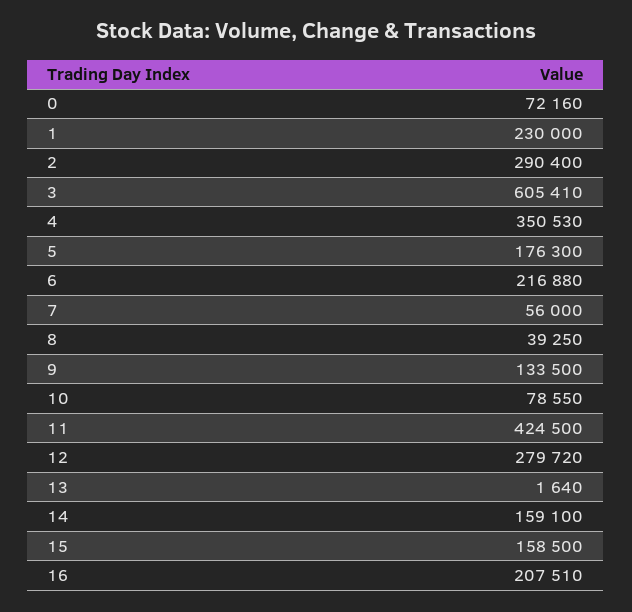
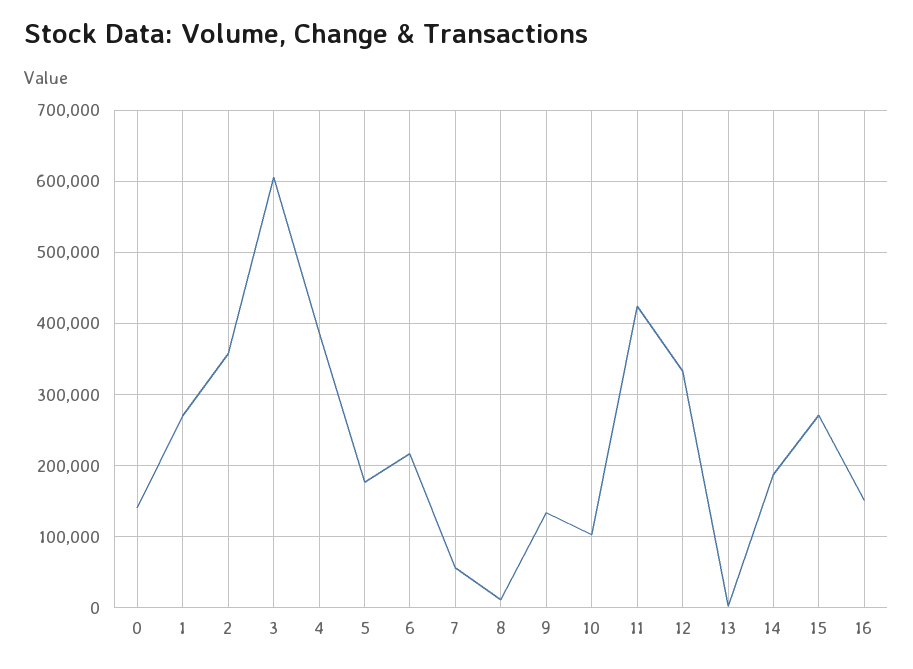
0: 72160 -> 140000
1: 230000 -> 270000
2: 290400 -> 360000
4: 350530 -> 390000
8: 39250 -> 10000
10: 78550 -> 100000
12: 279720 -> 330000
14: 159100 -> 190000
15: 158500 -> 270000
16: 207510 -> 150000

